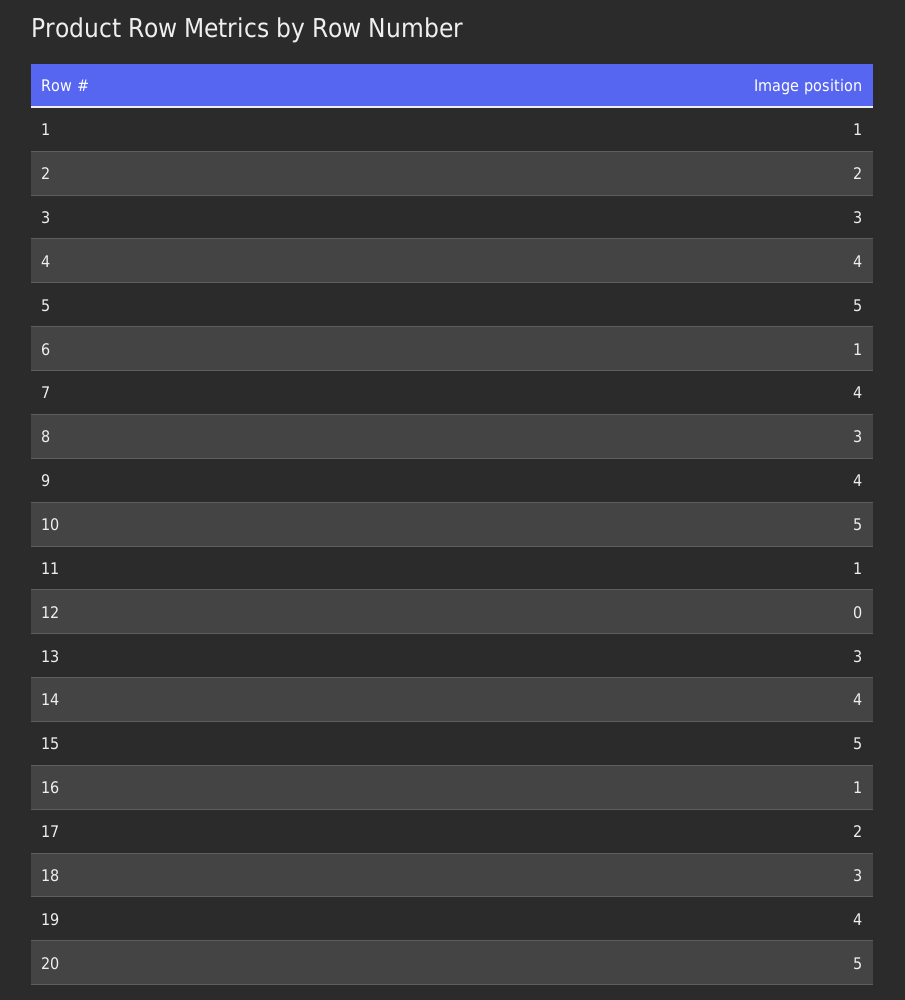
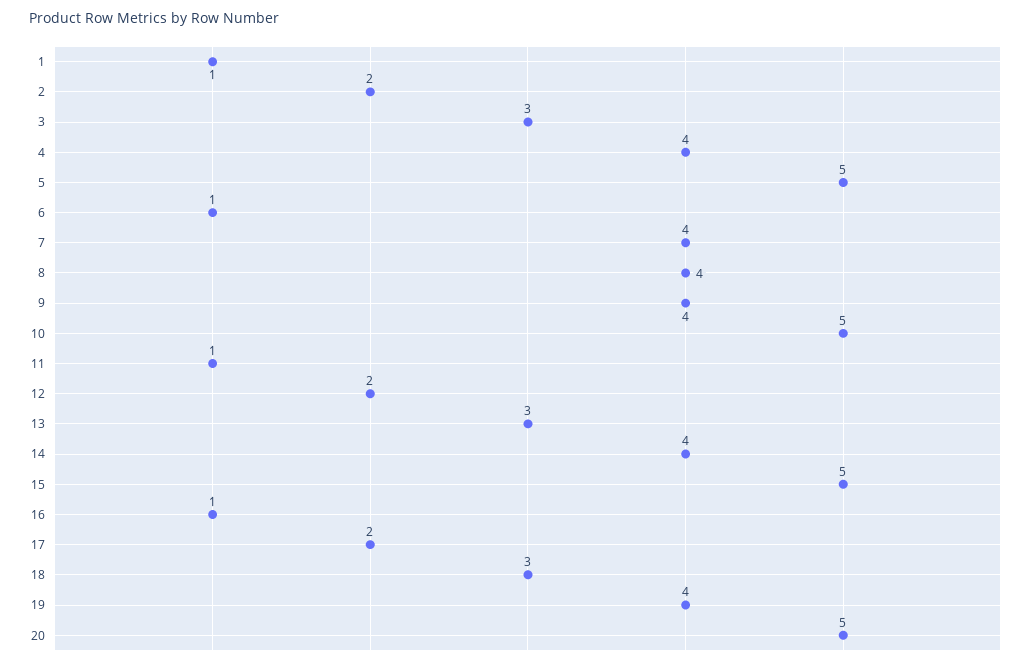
8: 3 -> 4
12: 0 -> 2

